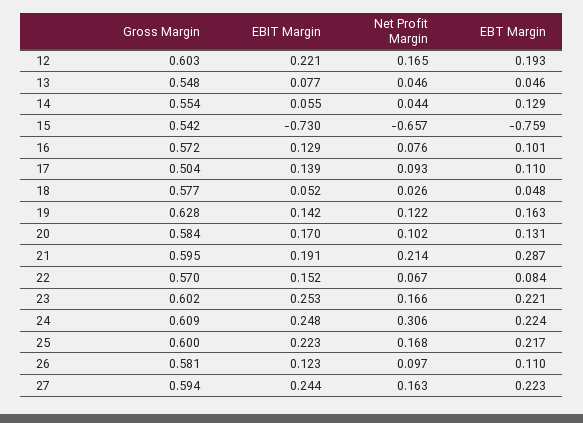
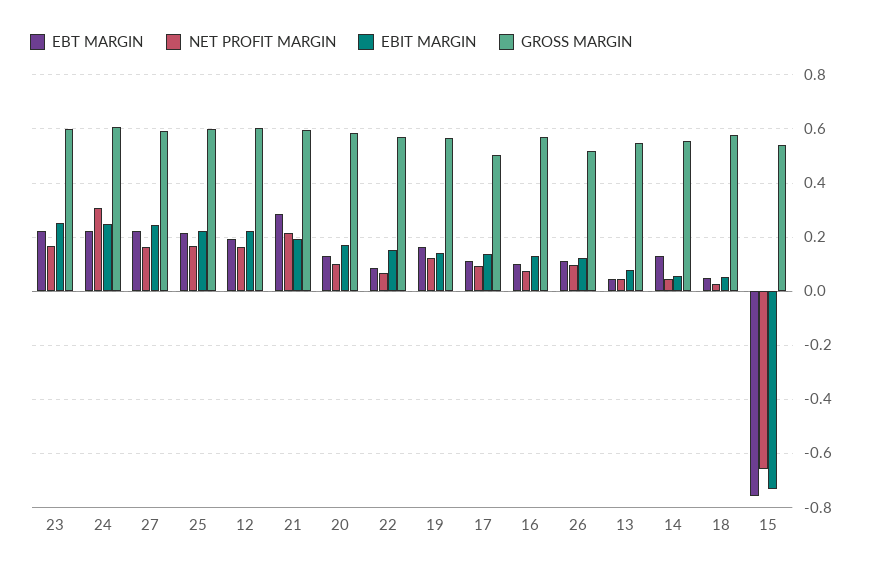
Gross Margin, 19: 0.628 -> 0.575
Gross Margin, 26: 0.581 -> 0.525

